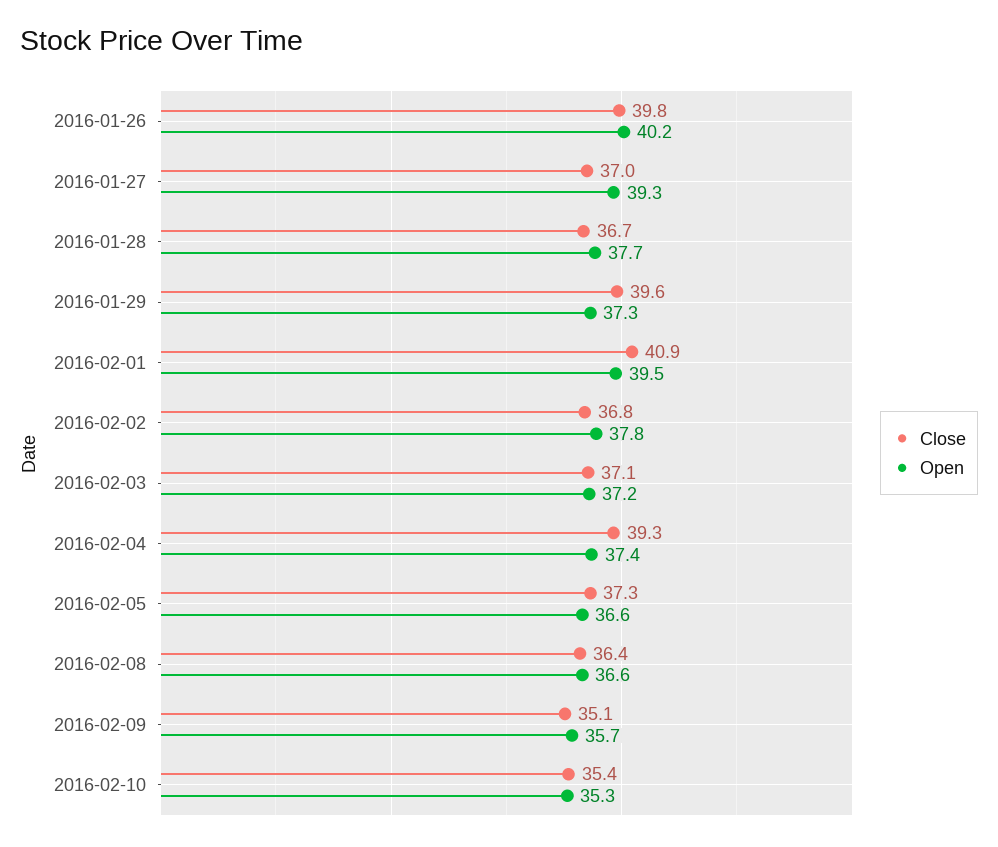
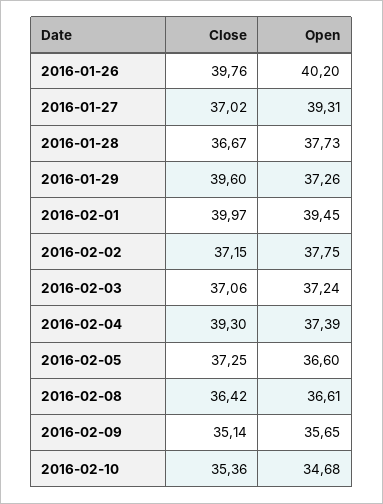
Close, 2016-02-01: 40.9 -> 39.97
Close, 2016-02-02: 36.8 -> 37.15
Open, 2016-02-10: 35.3 -> 34.68

